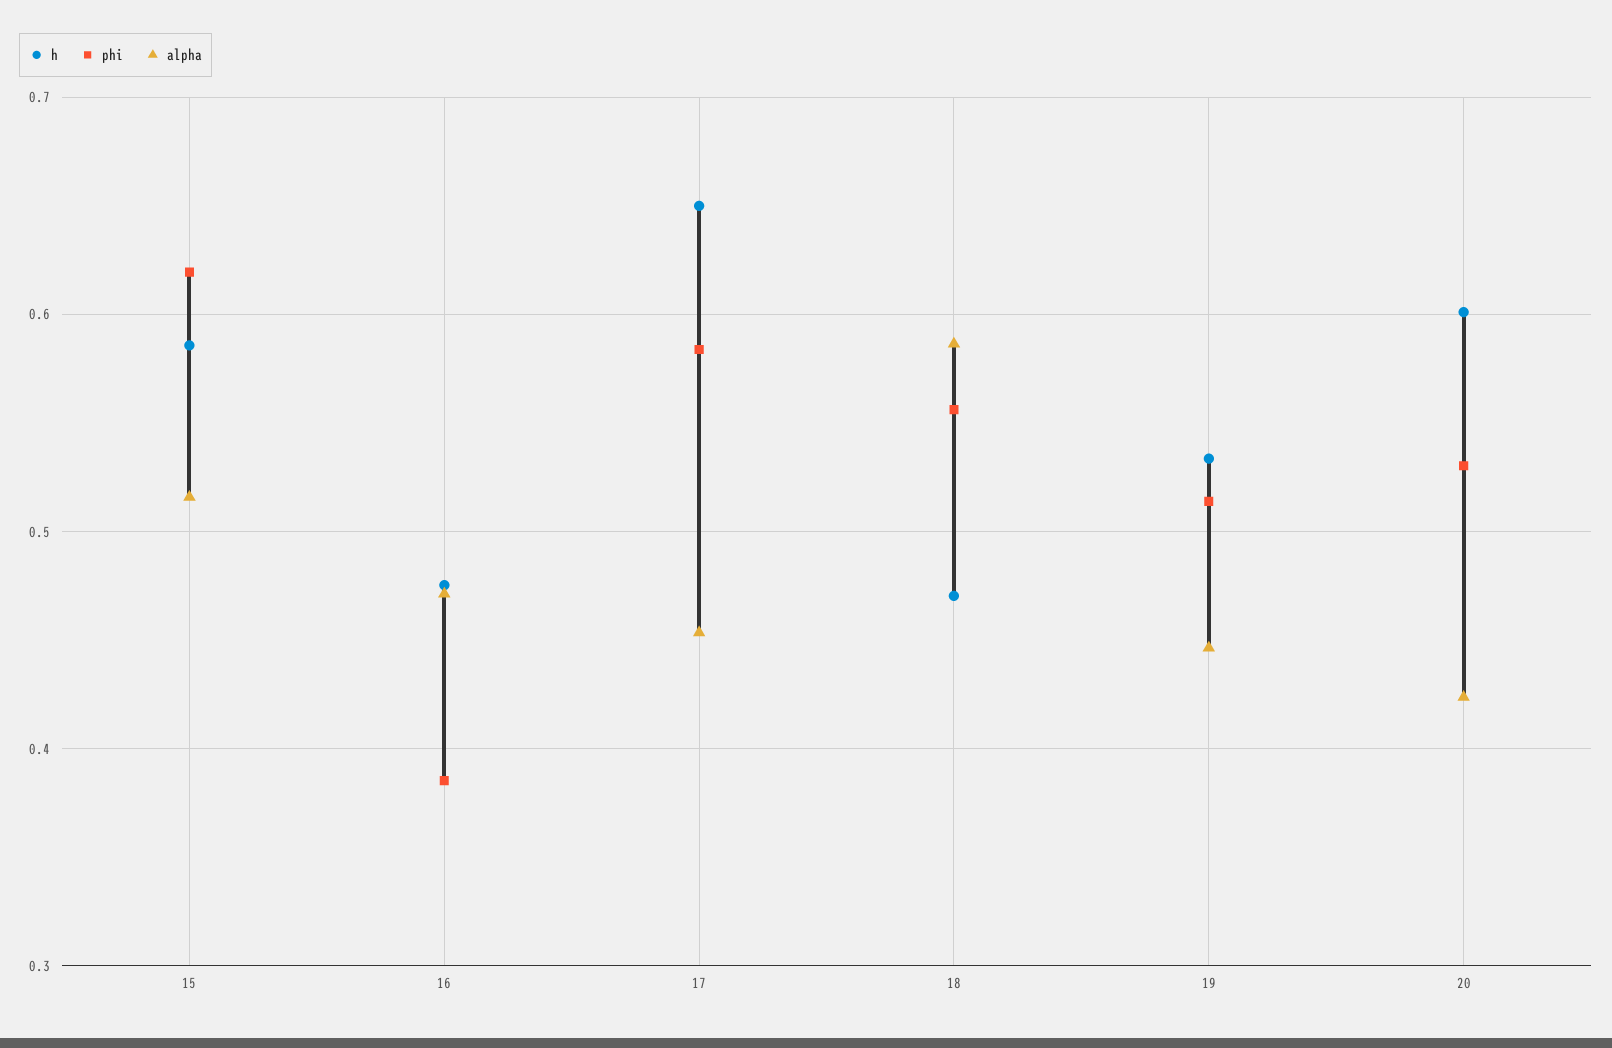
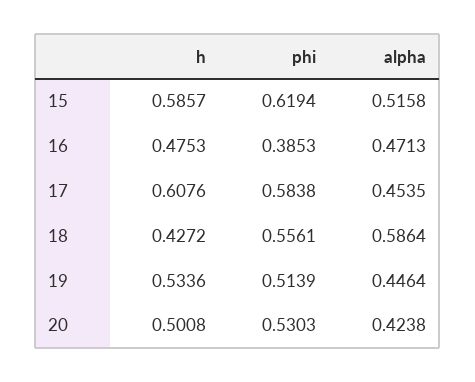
h, 17: 0.65 -> 0.6076
h, 18: 0.47 -> 0.4272
h, 20: 0.6 -> 0.5008

